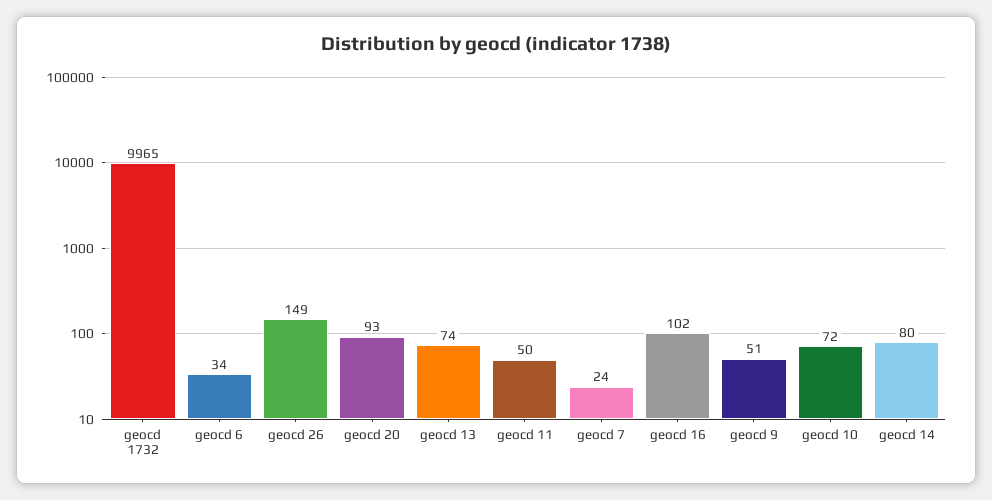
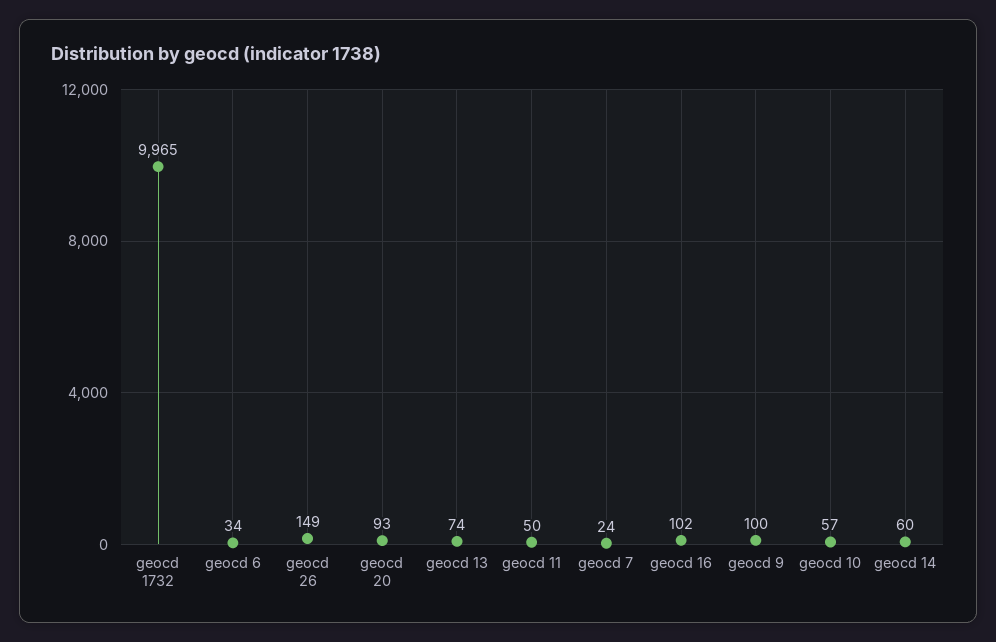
geocd 9: 51 -> 100
geocd 10: 72 -> 57
geocd 14: 80 -> 60

